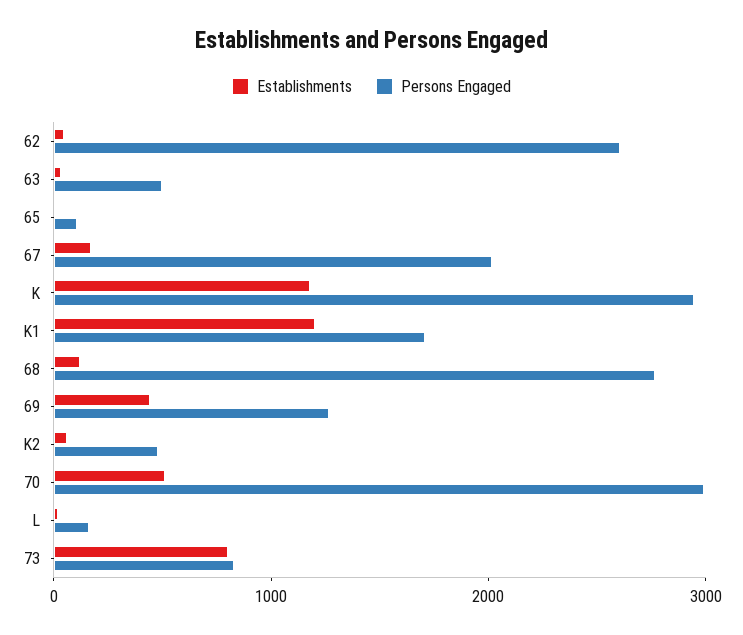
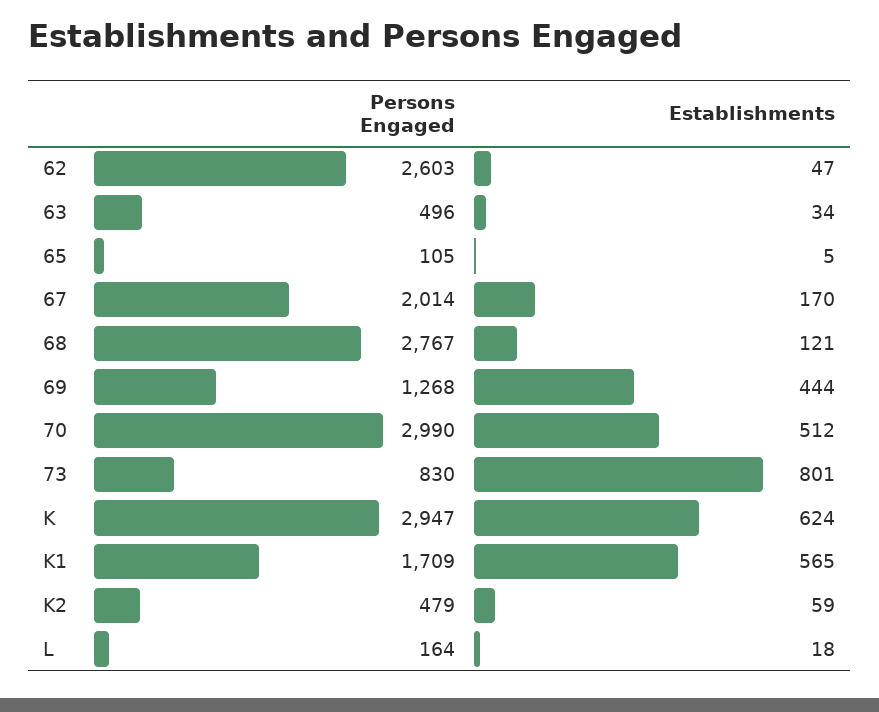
Establishments, K: 1200 -> 624
Establishments, K1: 1200 -> 565

